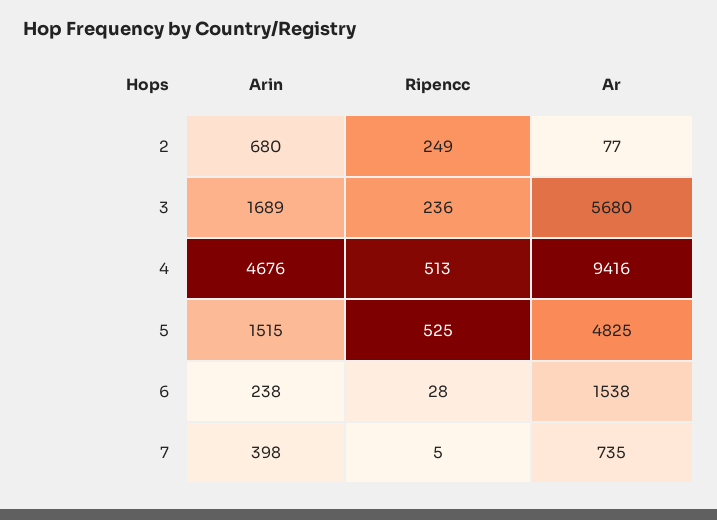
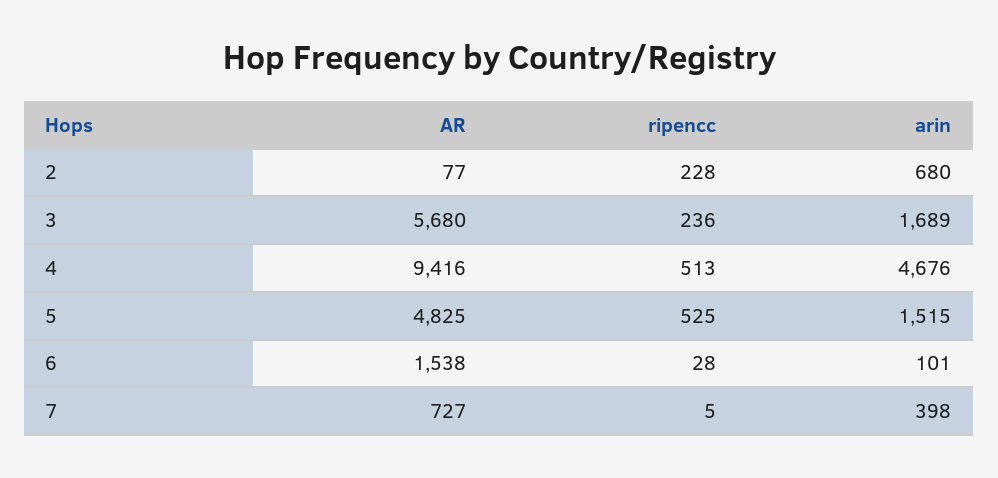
Ripencc, 2: 249 -> 228
Arin, 6: 238 -> 101
Ar, 7: 735 -> 727

